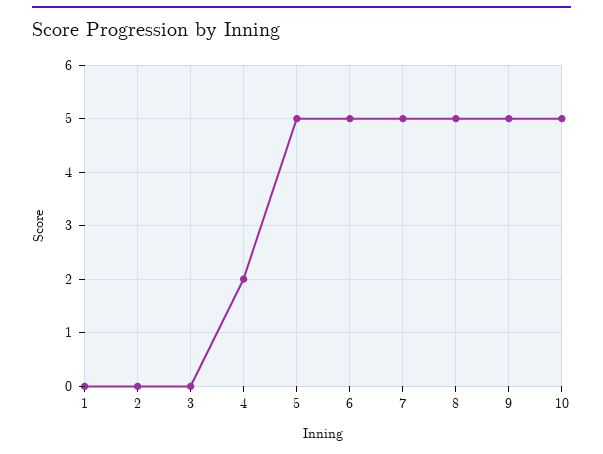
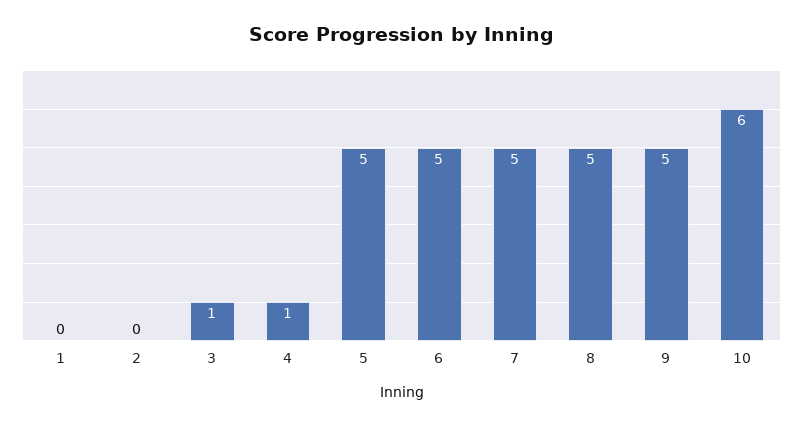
3: 0 -> 1
4: 2 -> 1
10: 5 -> 6

